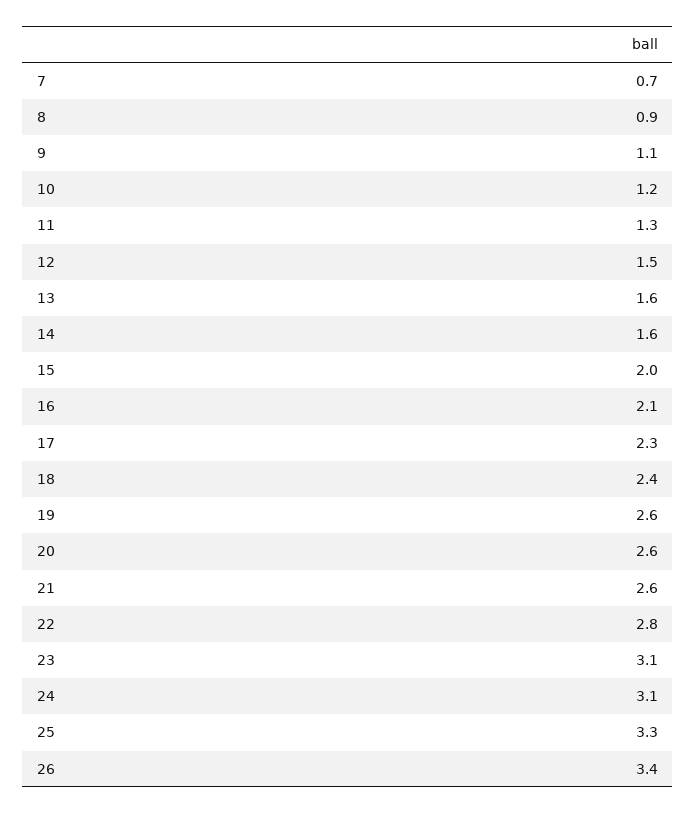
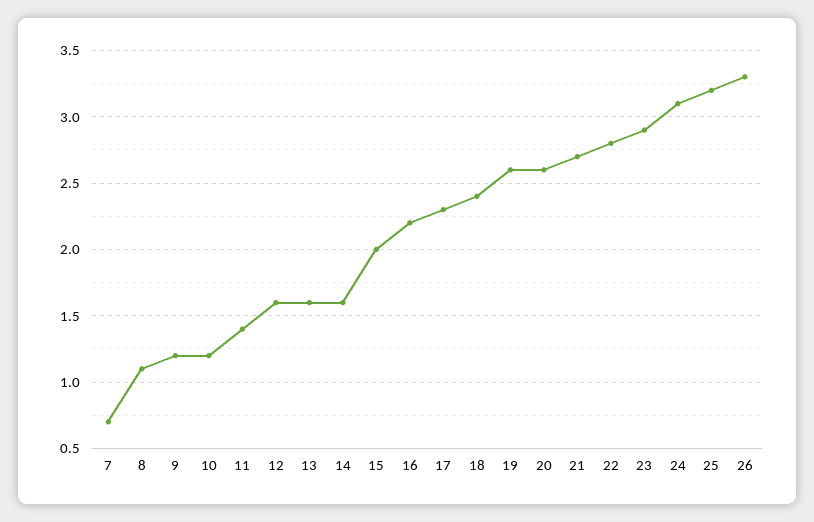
8: 0.9 -> 1.1
9: 1.1 -> 1.2
11: 1.3 -> 1.4
12: 1.5 -> 1.6
16: 2.1 -> 2.2
21: 2.6 -> 2.7
23: 3.1 -> 2.9
25: 3.3 -> 3.2
26: 3.4 -> 3.3

